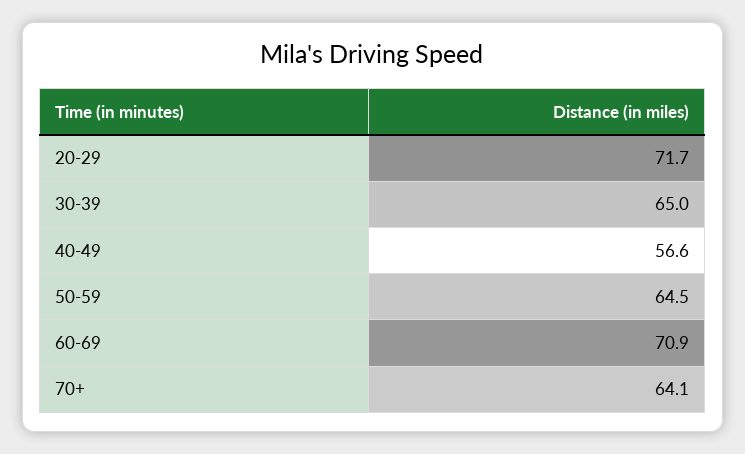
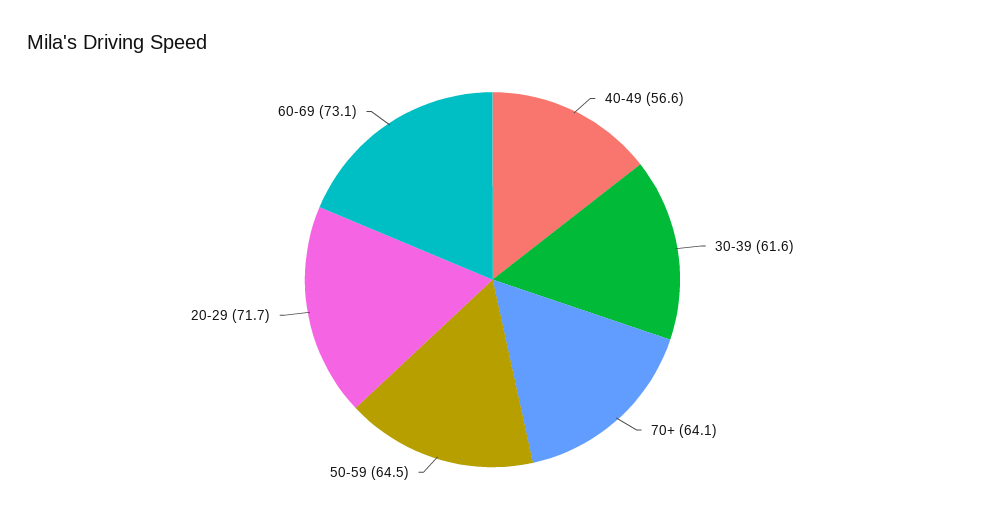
30-39: 65 -> 61.6
60-69: 70.9 -> 73.1

